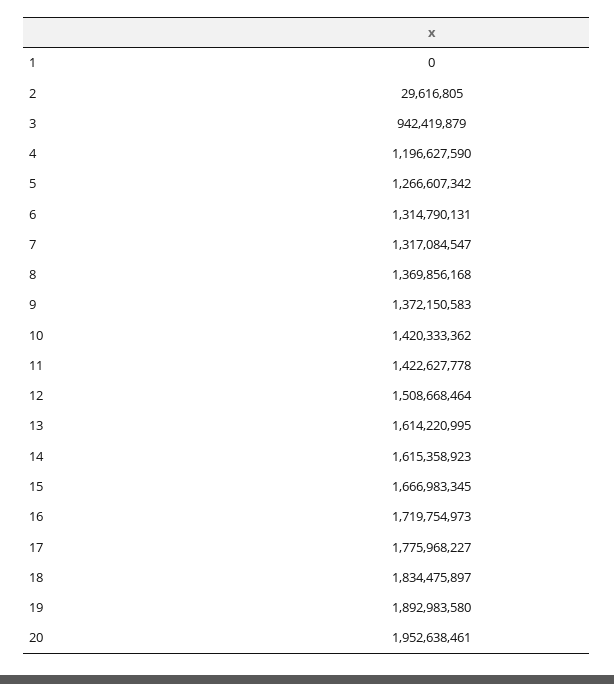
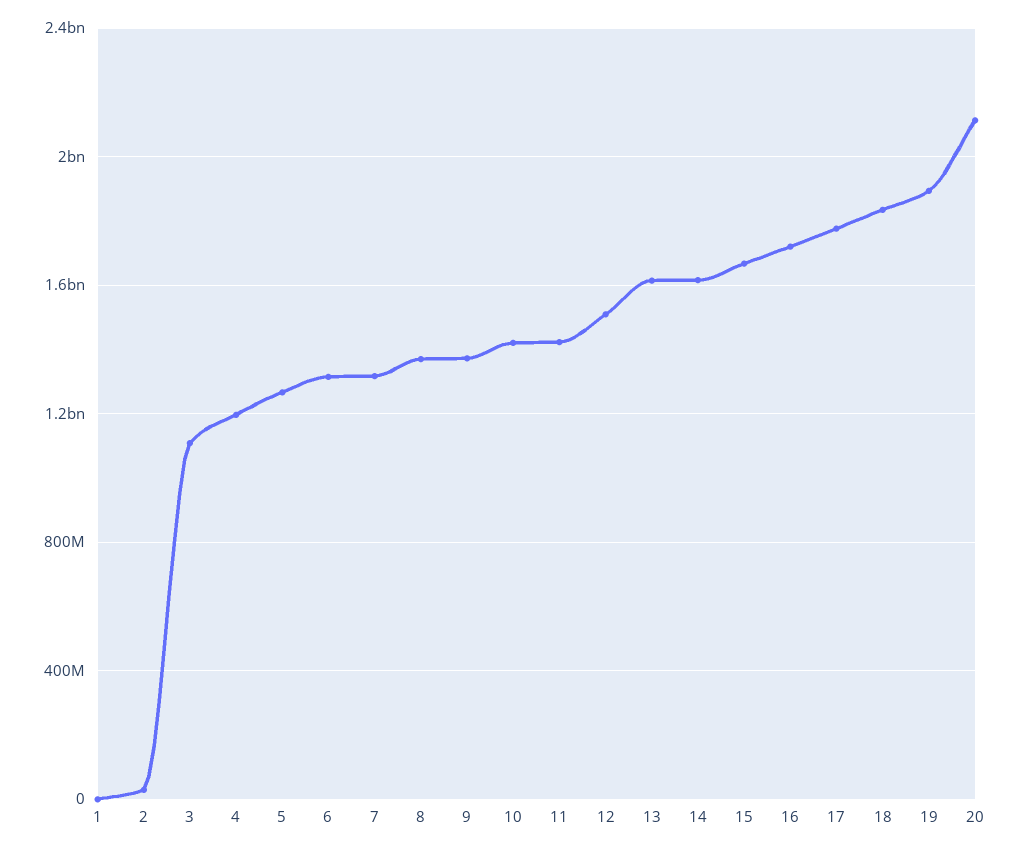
3: 942419879 -> 1100000000
20: 1952638461 -> 2100000000

